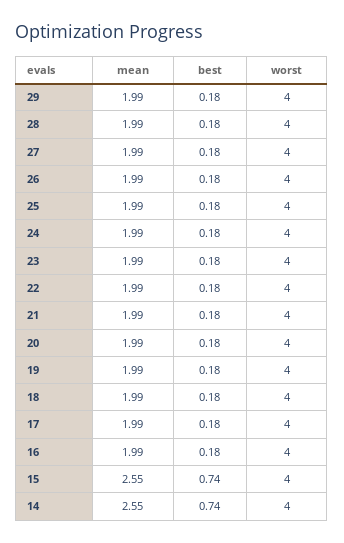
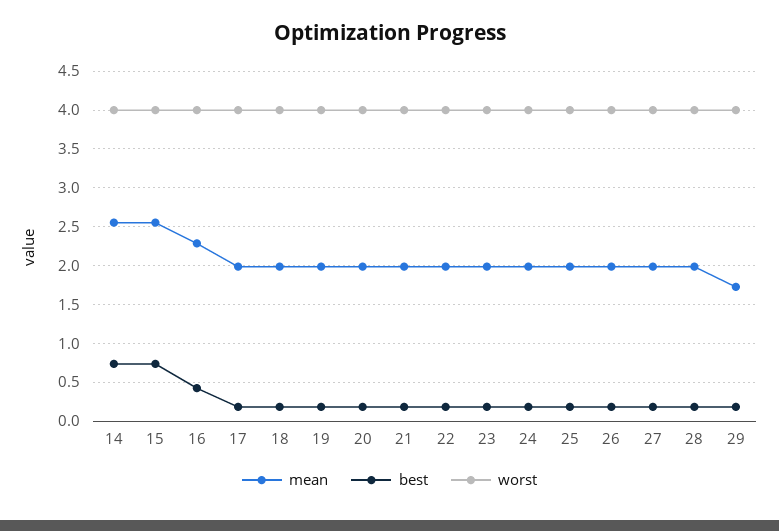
mean, 29: 1.99 -> 1.7
mean, 16: 1.99 -> 2.3
best, 16: 0.18 -> 0.4

